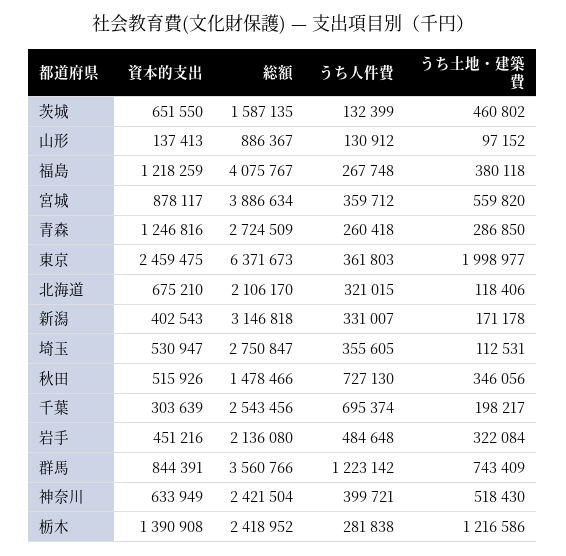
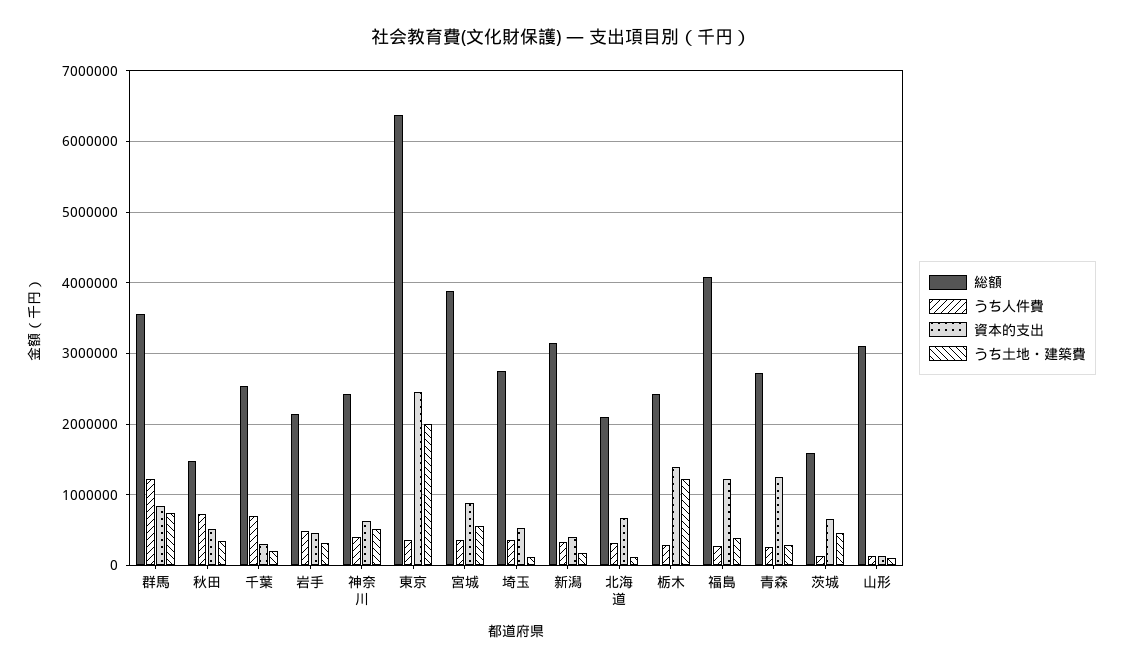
総額, 山形: 886367 -> 3100000

